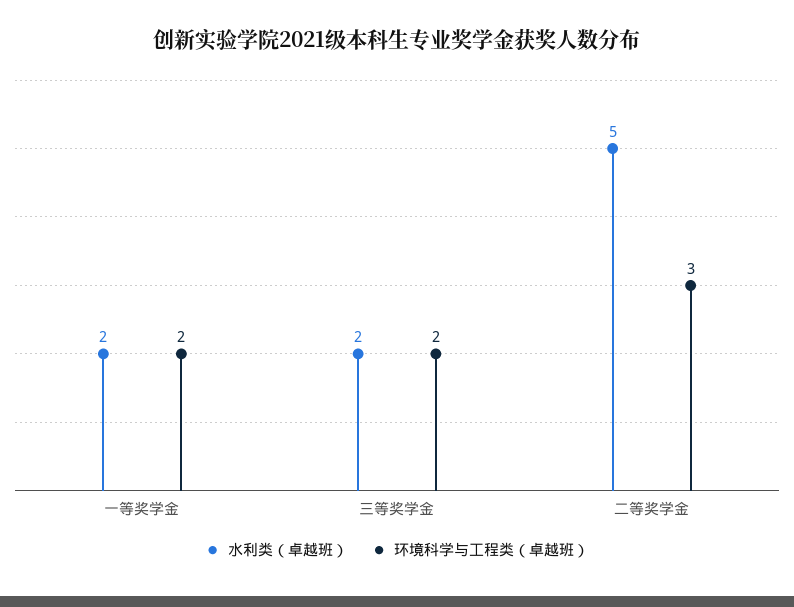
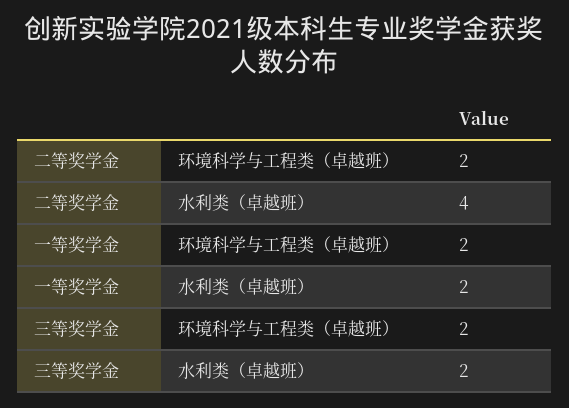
水利类（卓越班）, 二等奖学金: 5 -> 4
环境科学与工程类（卓越班）, 二等奖学金: 3 -> 2

